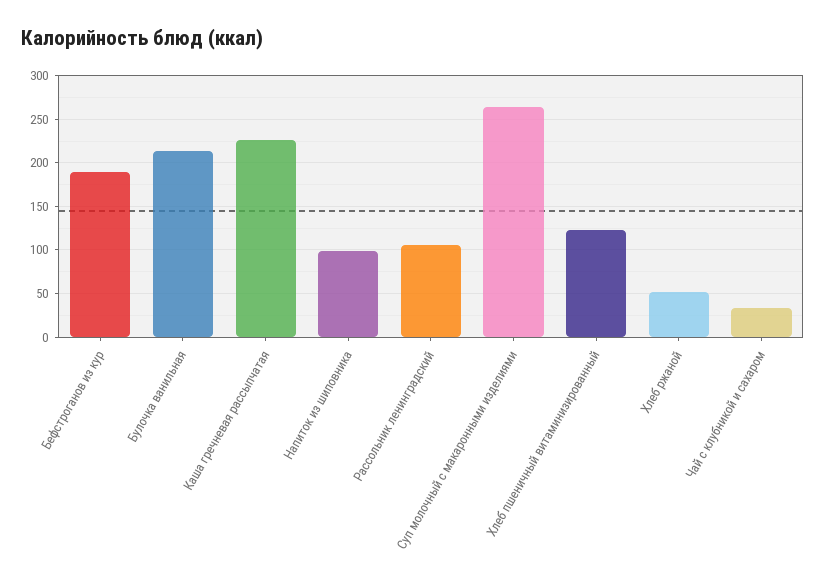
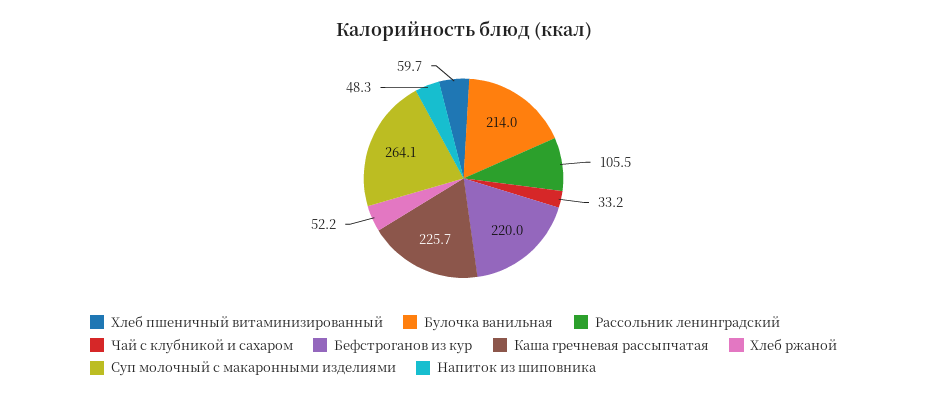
Бефстроганов из кур: 190 -> 220
Напиток из шиповника: 100 -> 48.3
Хлеб пшеничный витаминизированный: 120 -> 59.7

